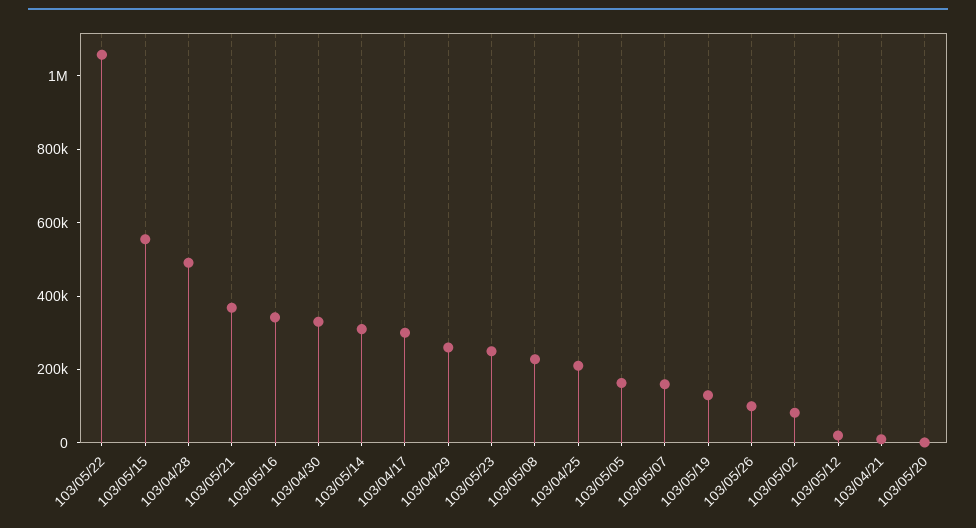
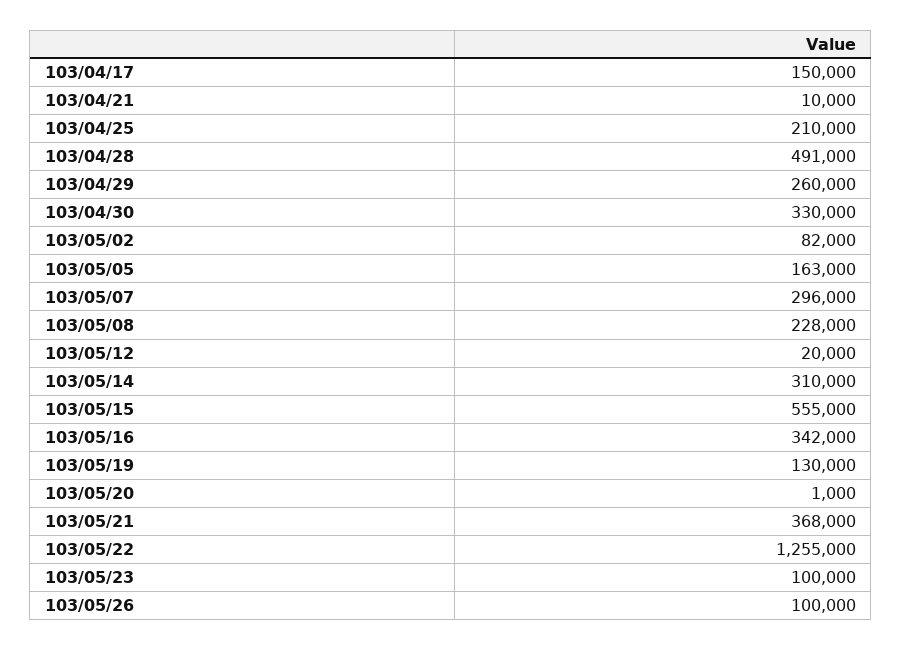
103/05/22: 1050000 -> 1255000
103/04/17: 300000 -> 150000
103/05/23: 250000 -> 100000
103/05/07: 150000 -> 296000

